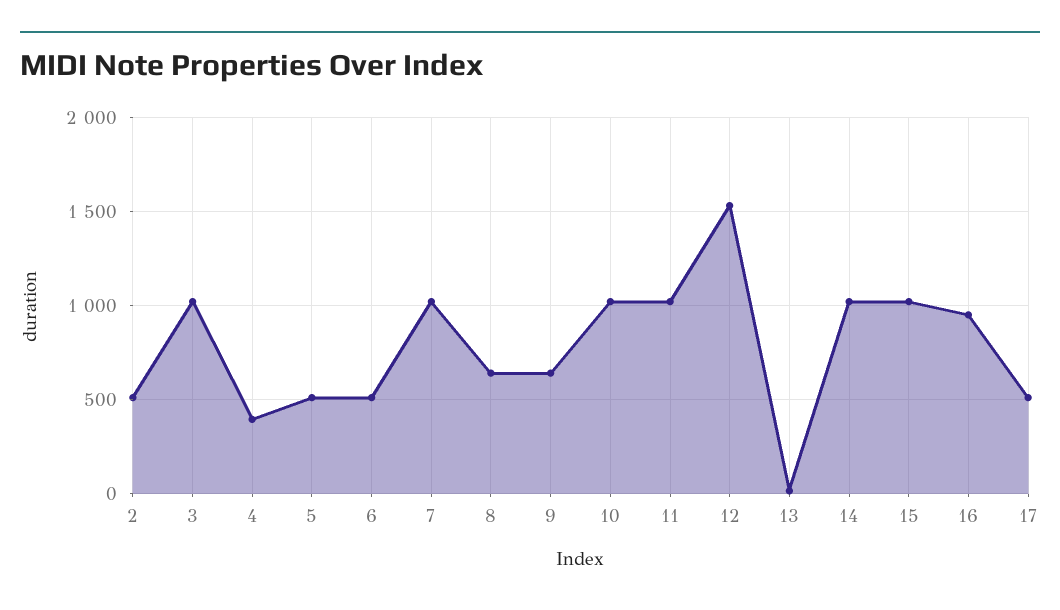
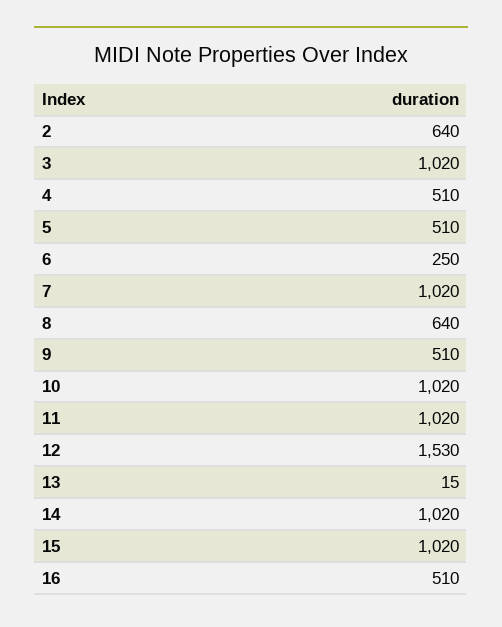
2: 500 -> 640
4: 400 -> 510
6: 500 -> 250
9: 650 -> 510
16: 950 -> 510
17: 500 -> none

